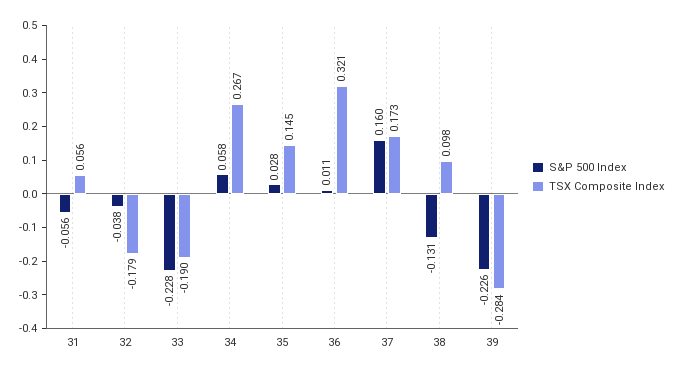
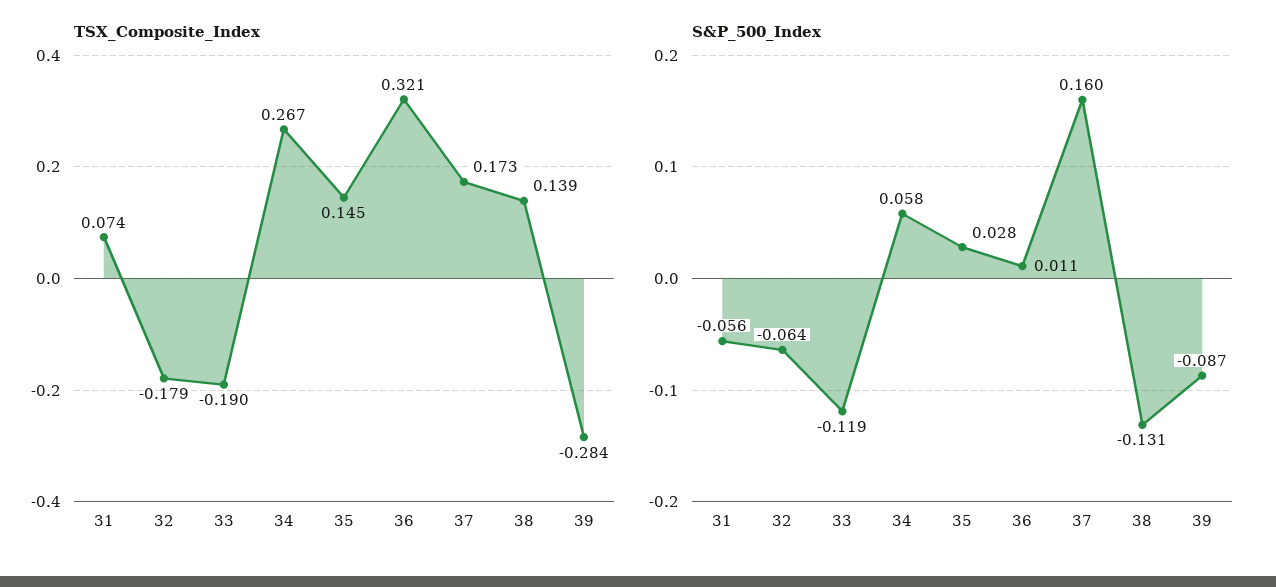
TSX Composite Index, 31: 0.056 -> 0.074
S&P 500 Index, 32: -0.038 -> -0.064
S&P 500 Index, 33: -0.228 -> -0.119
TSX Composite Index, 38: 0.098 -> 0.139
S&P 500 Index, 39: -0.226 -> -0.087

